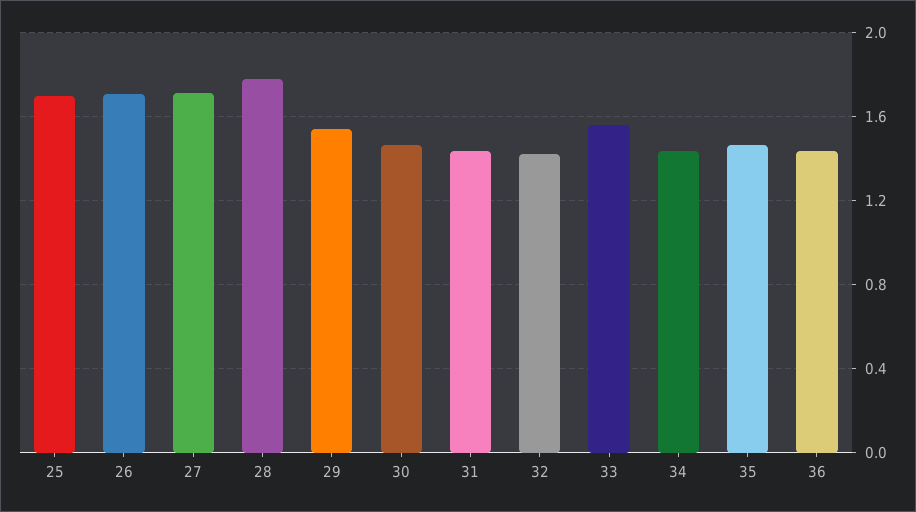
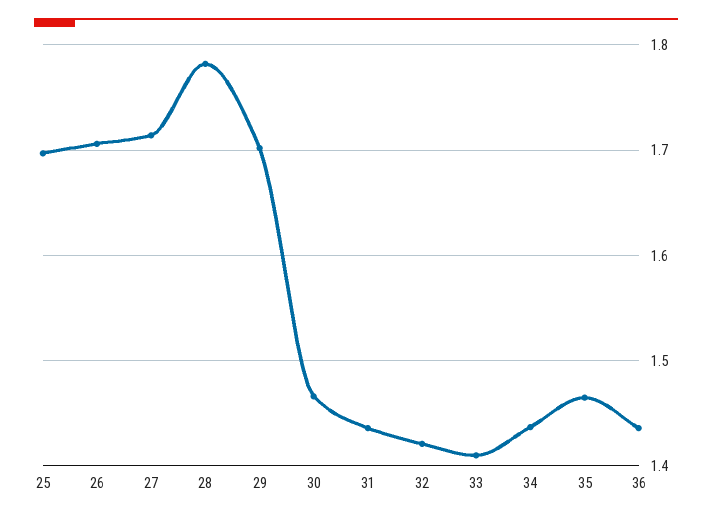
29: 1.55 -> 1.7
33: 1.55 -> 1.41

